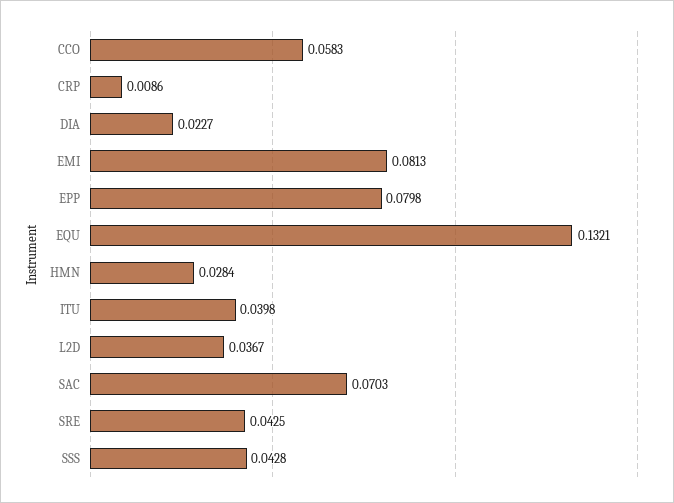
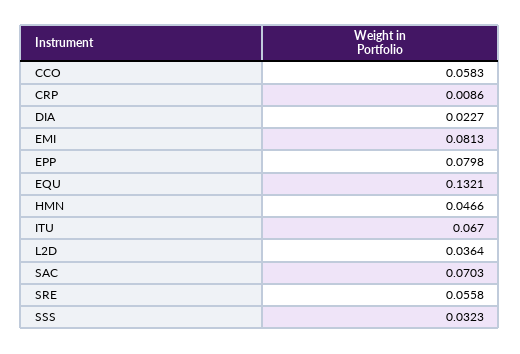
HMN: 0.0284 -> 0.0466
ITU: 0.0398 -> 0.067
L2D: 0.0367 -> 0.0364
SRE: 0.0425 -> 0.0558
SSS: 0.0428 -> 0.0323

